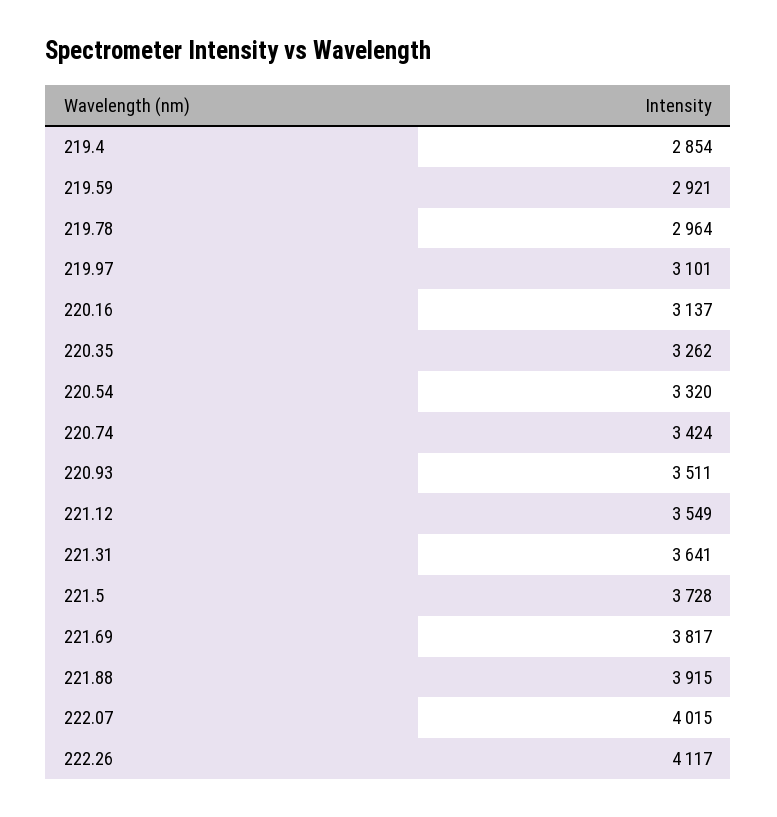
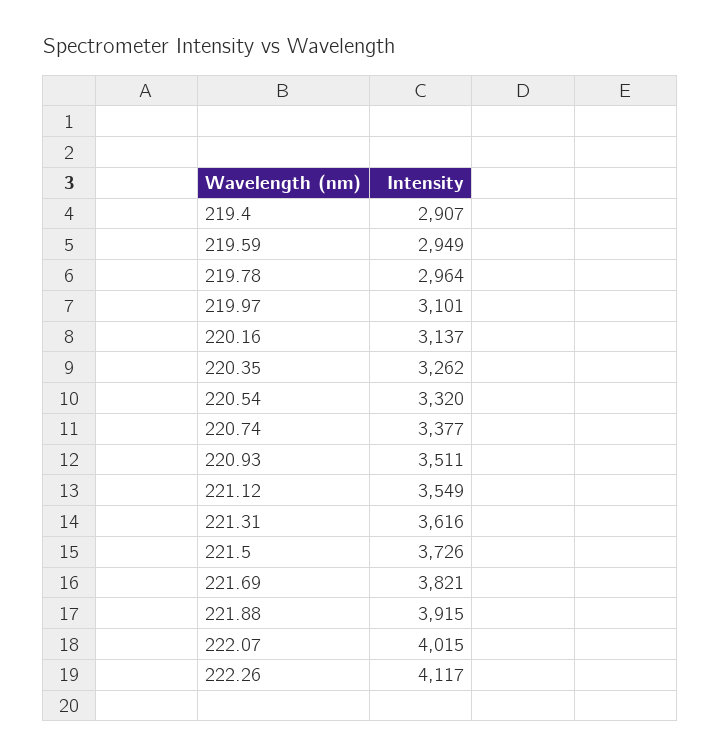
219.4: 2854 -> 2907
219.59: 2921 -> 2949
220.74: 3424 -> 3377
221.31: 3641 -> 3616
221.5: 3728 -> 3726
221.69: 3817 -> 3821

